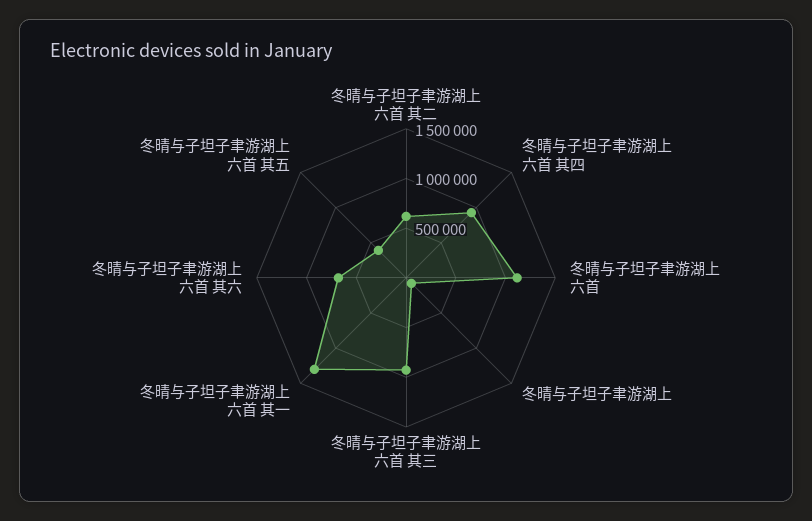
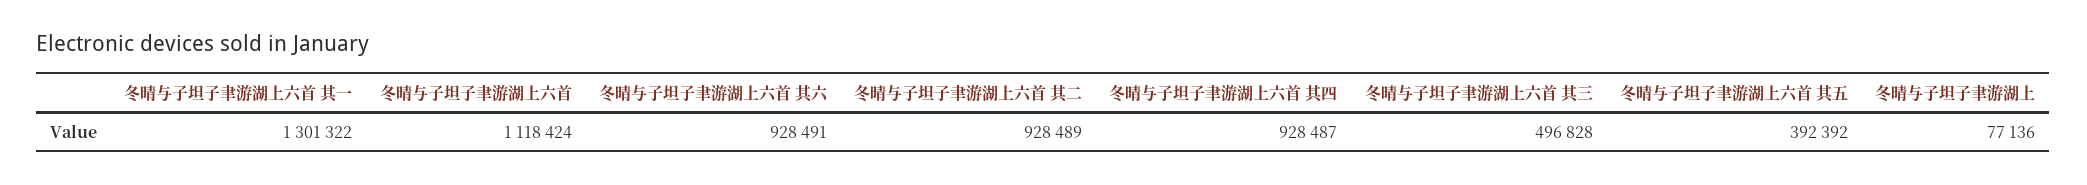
冬晴与子坦子聿游湖上六首 其二: 600000 -> 928489
冬晴与子坦子聿游湖上六首 其三: 900000 -> 496828
冬晴与子坦子聿游湖上六首 其六: 700000 -> 928491

